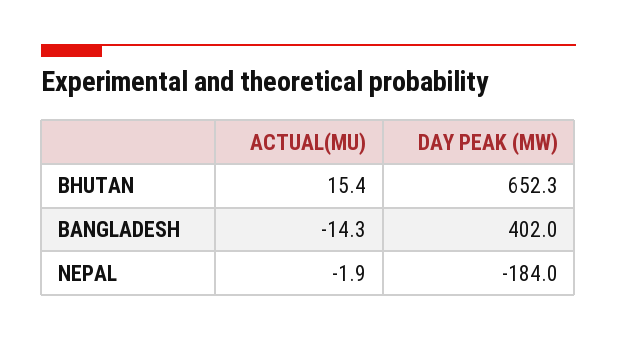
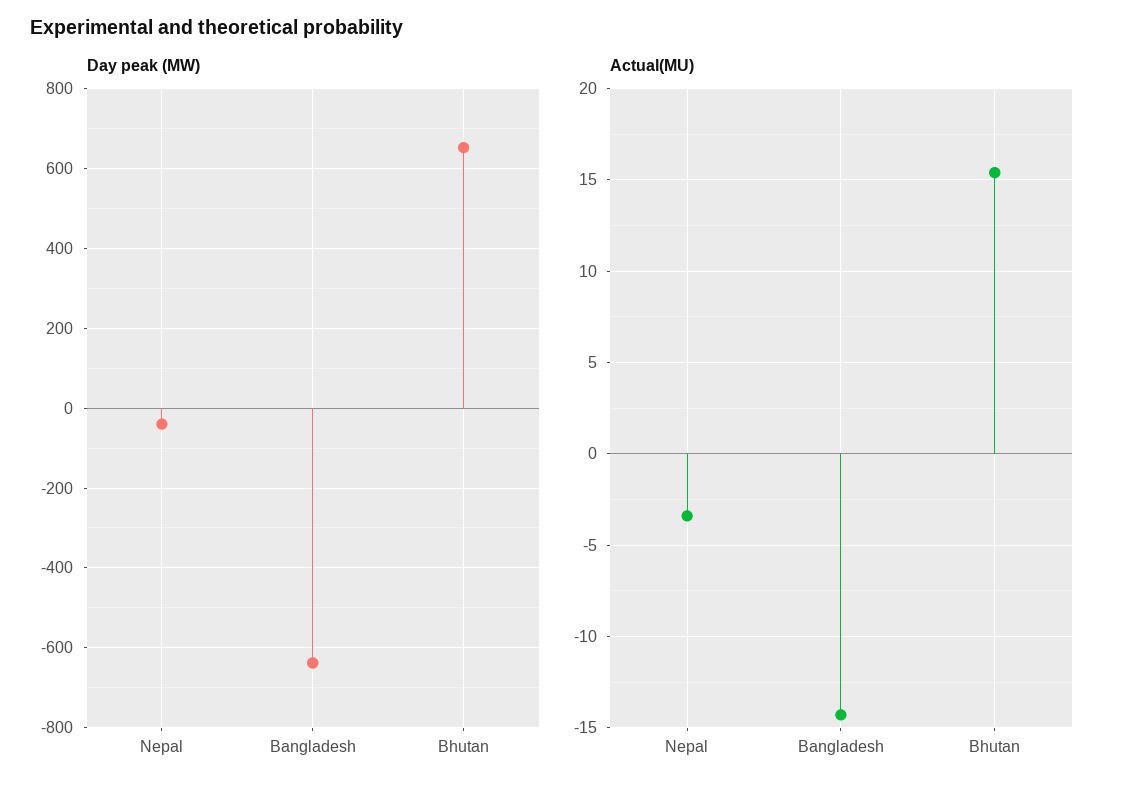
DAY PEAK (MW), BANGLADESH: 402 -> -640
ACTUAL(MU), NEPAL: -1.9 -> -3.5
DAY PEAK (MW), NEPAL: -184 -> -40

